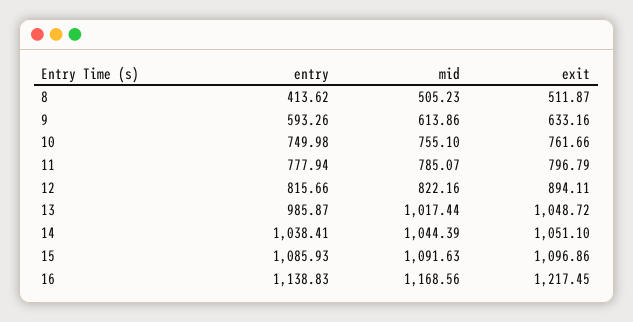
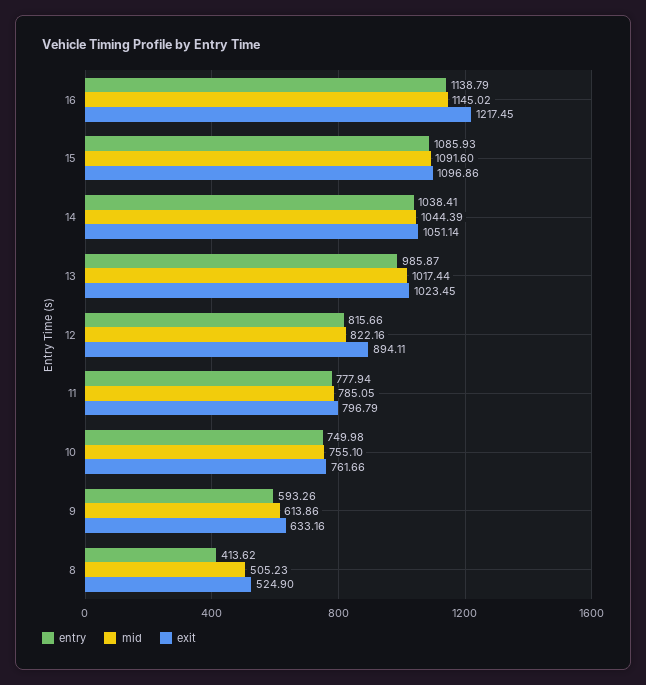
exit, 8: 511.87 -> 524.9
mid, 11: 785.07 -> 785.05
exit, 13: 1048.72 -> 1023.45
exit, 14: 1051.1 -> 1051.14
mid, 15: 1091.63 -> 1091.6
entry, 16: 1138.83 -> 1138.79
mid, 16: 1168.56 -> 1145.02

